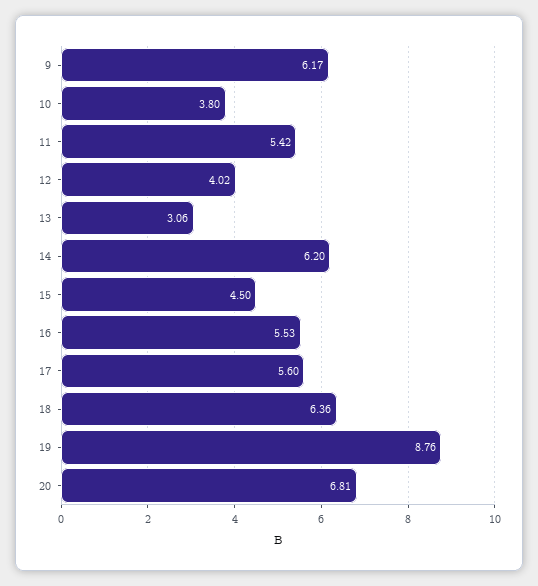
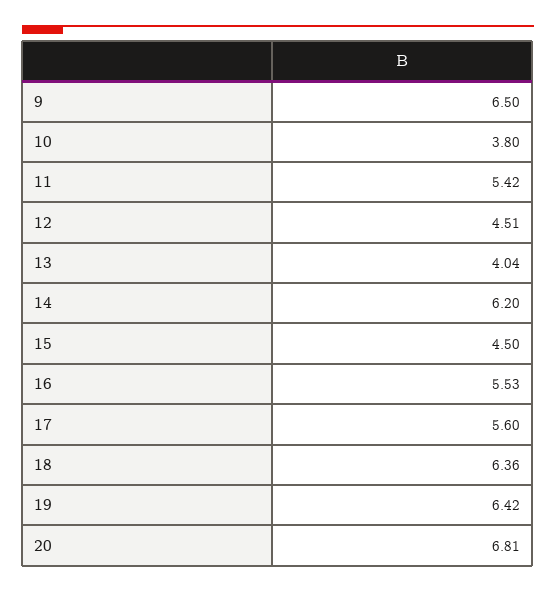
9: 6.17 -> 6.5
12: 4.02 -> 4.51
13: 3.06 -> 4.04
19: 8.76 -> 6.42

